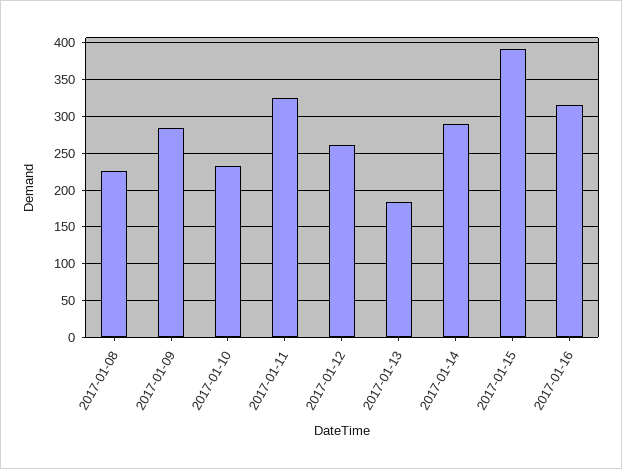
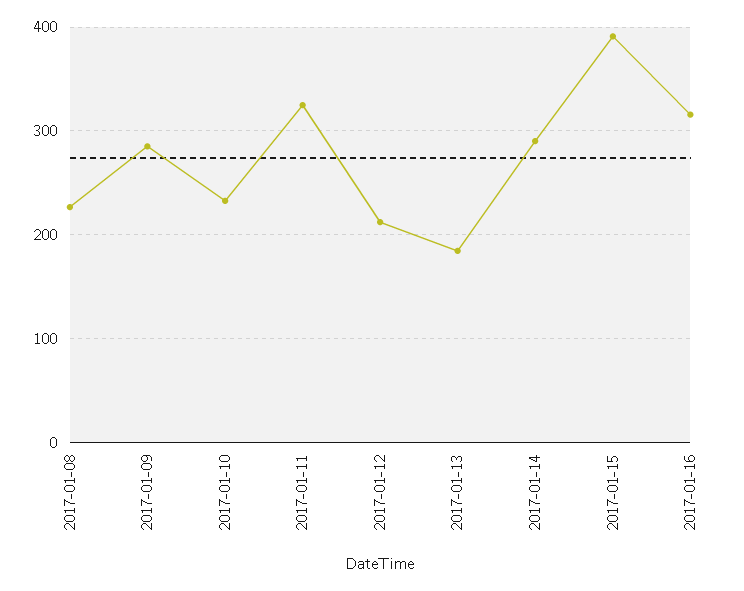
2017-01-12: 260 -> 210

